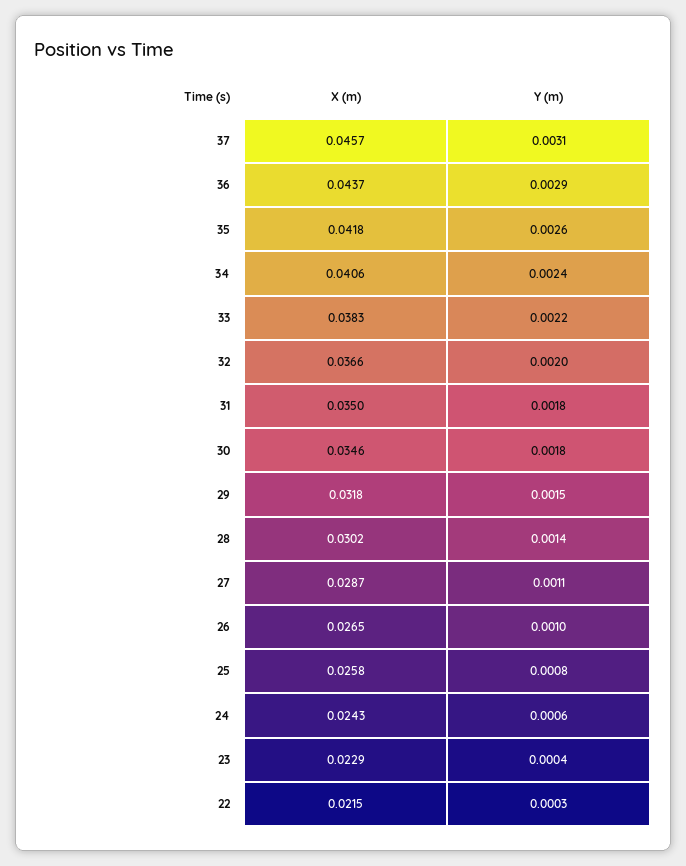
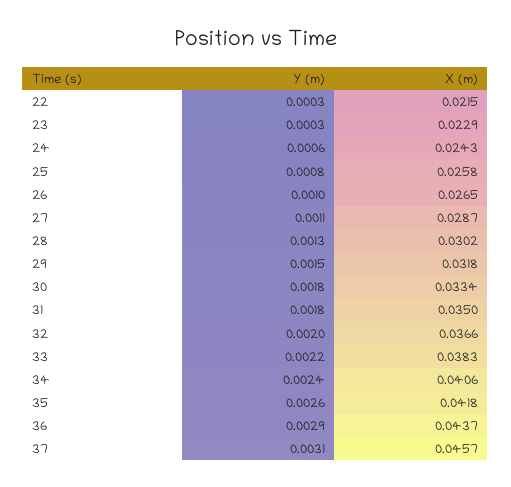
X (m), 30: 0.0346 -> 0.0334
Y (m), 28: 0.0014 -> 0.0013
Y (m), 23: 0.0004 -> 0.0003

